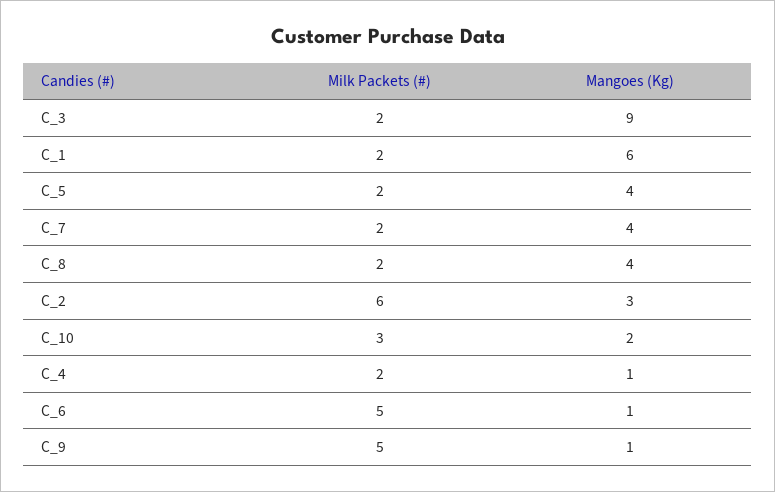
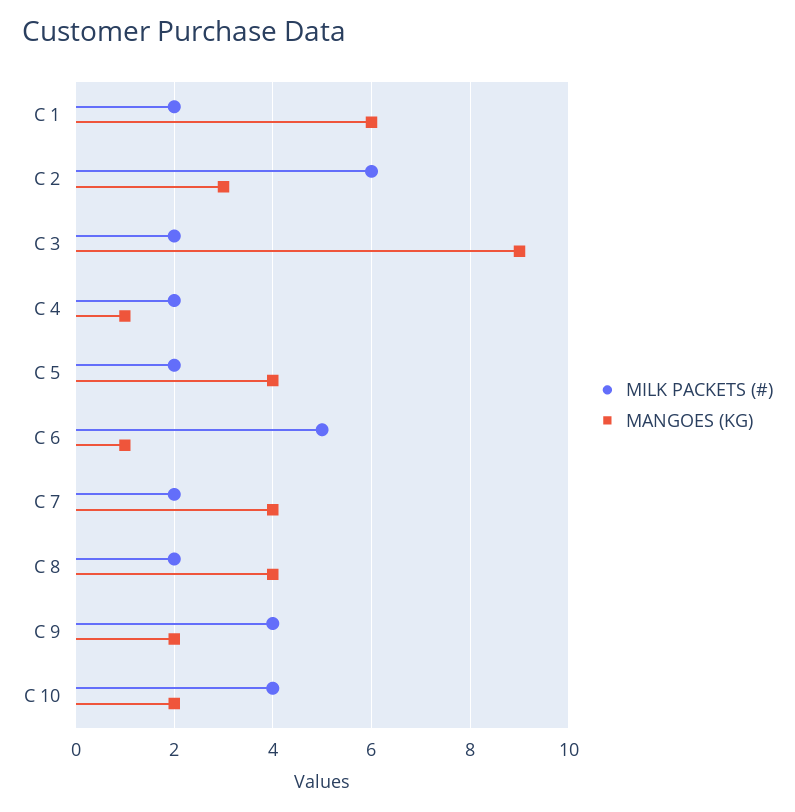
Milk Packets (#), C_10: 3 -> 4
Milk Packets (#), C_9: 5 -> 4
Mangoes (Kg), C_9: 1 -> 2

